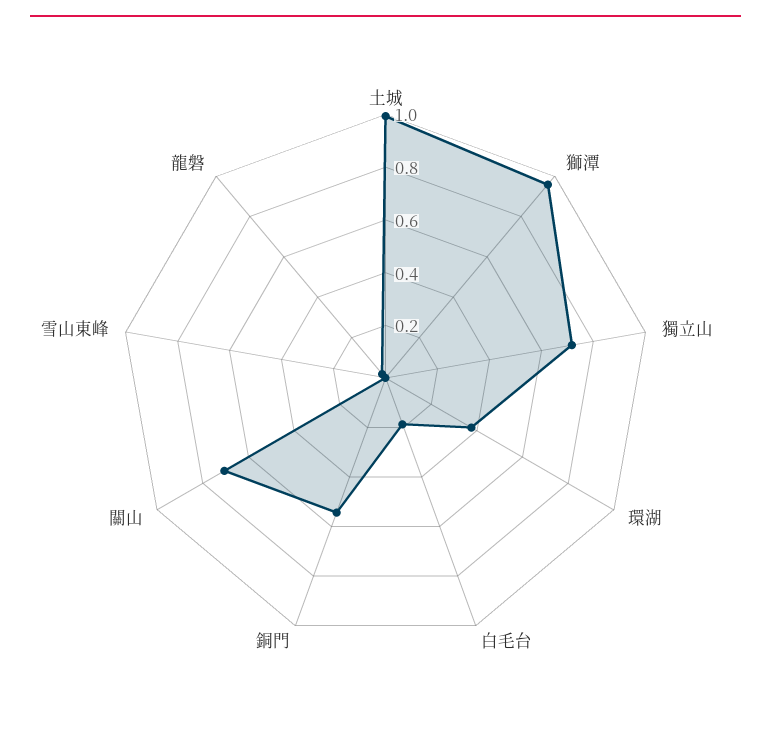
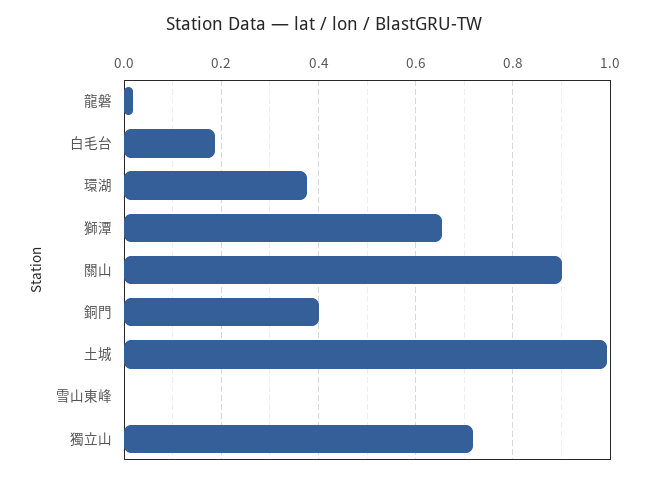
獅潭: 0.95 -> 0.66
銅門: 0.55 -> 0.4
關山: 0.7 -> 0.9

